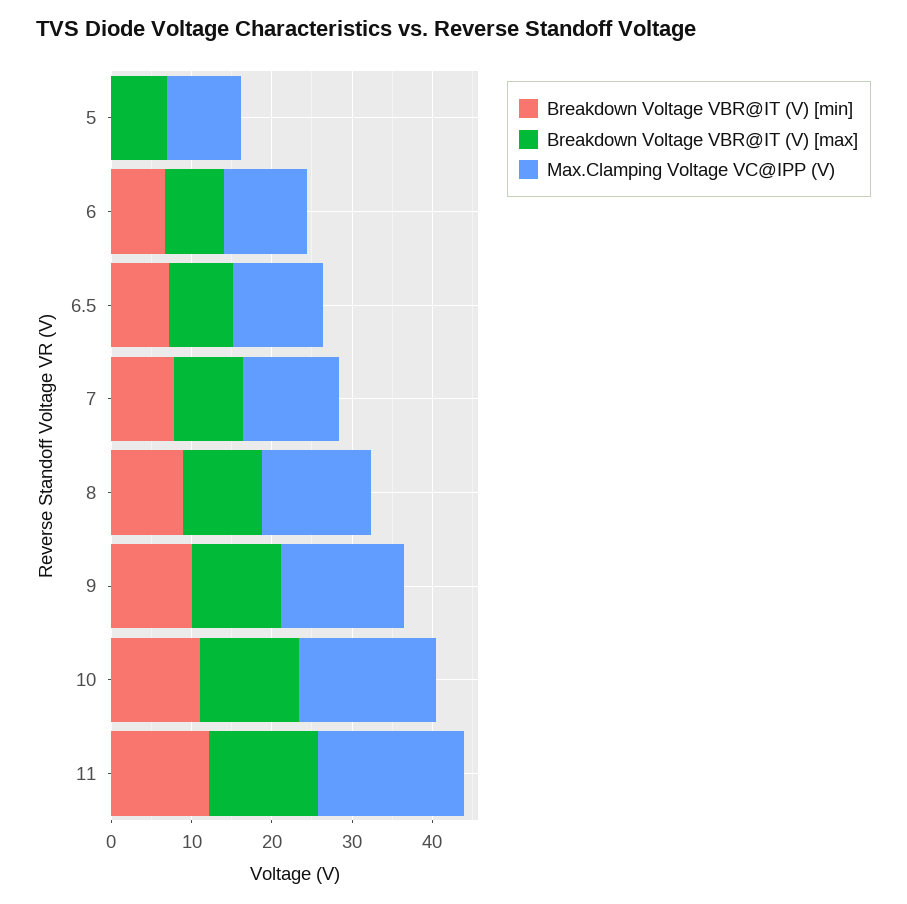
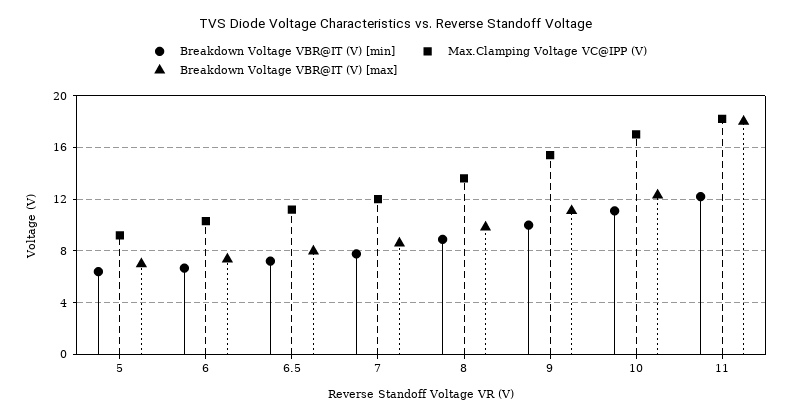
Breakdown Voltage VBR@IT (V) [min], 5: 0 -> 6.5
Breakdown Voltage VBR@IT (V) [max], 11: 14 -> 18

